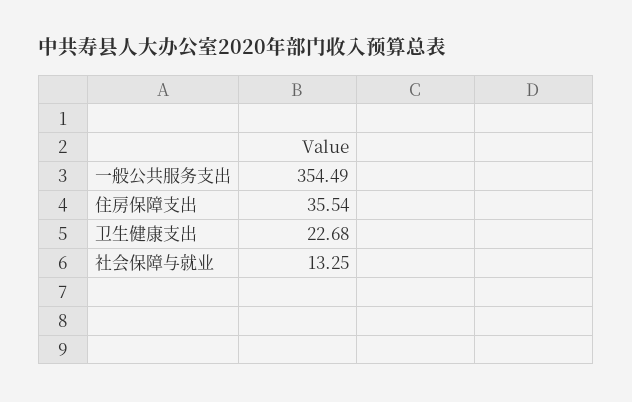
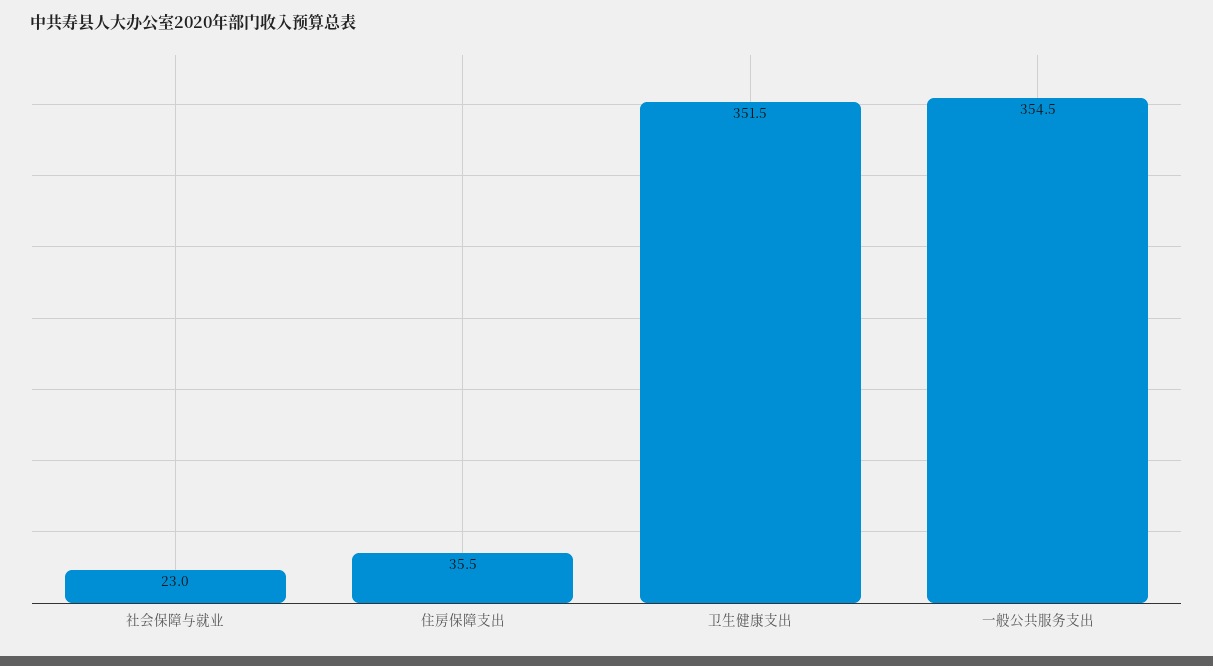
卫生健康支出: 22.68 -> 351.5
社会保障与就业: 13.25 -> 23

